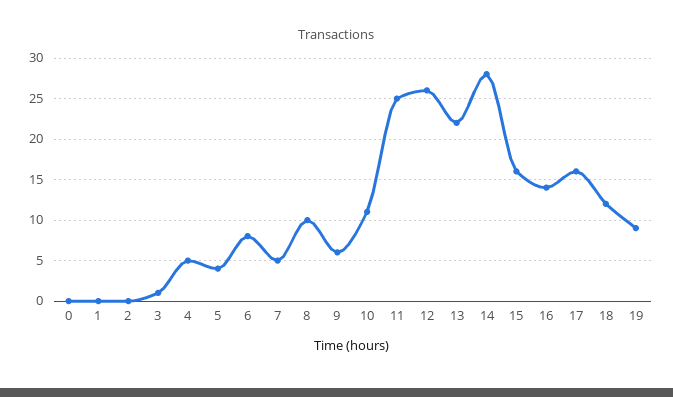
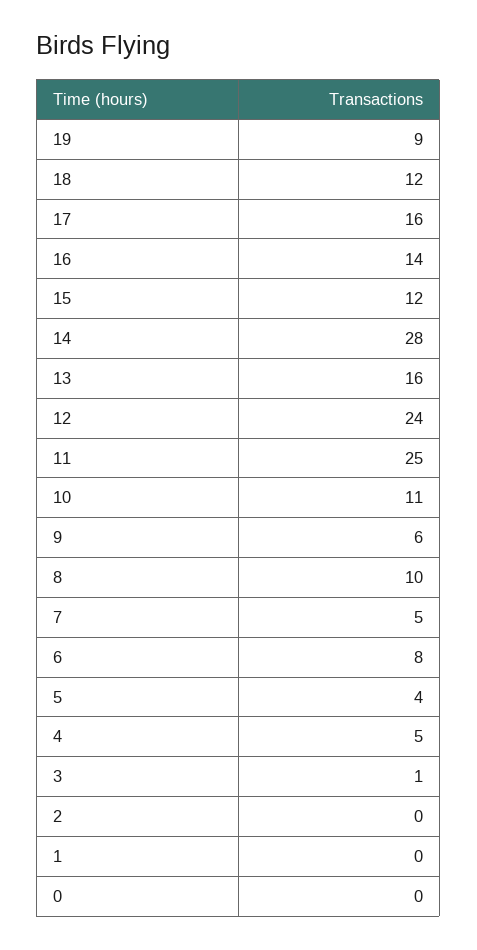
12: 26 -> 24
13: 22 -> 16
15: 16 -> 12

